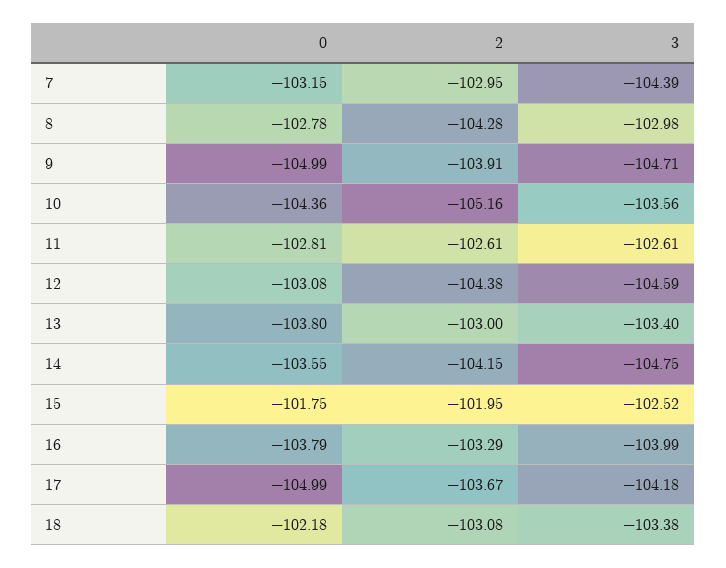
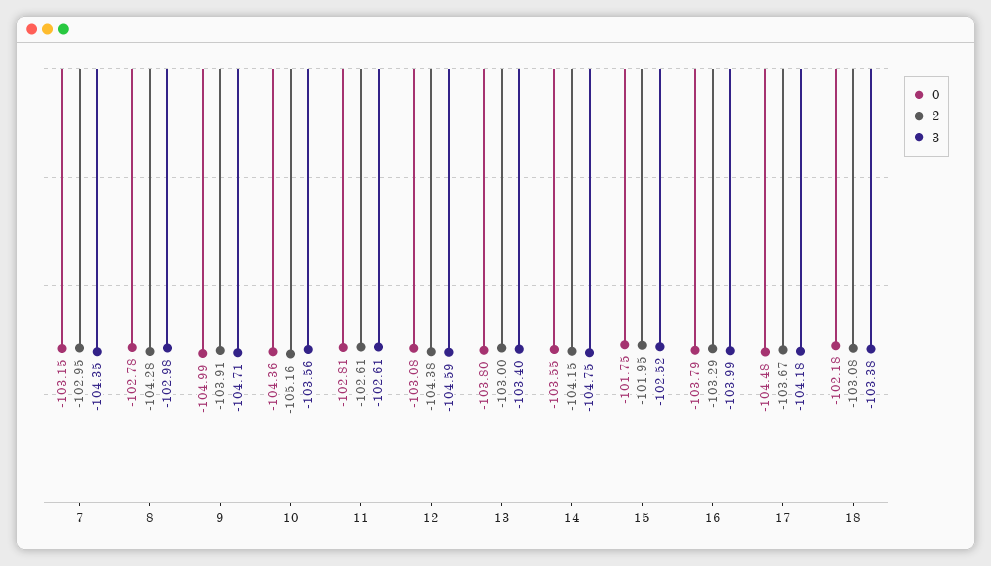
3, 7: -104.39 -> -104.35
0, 17: -104.99 -> -104.48

